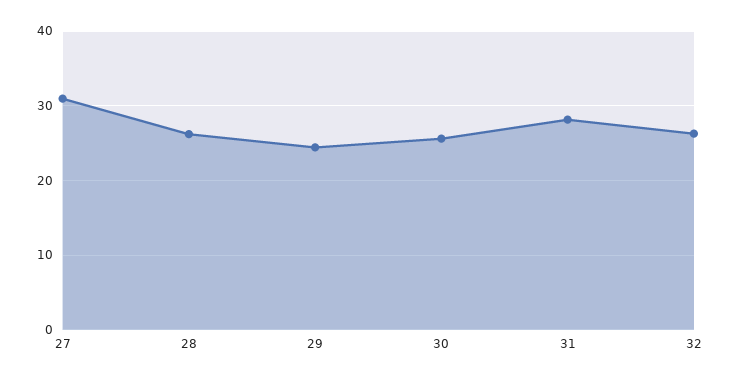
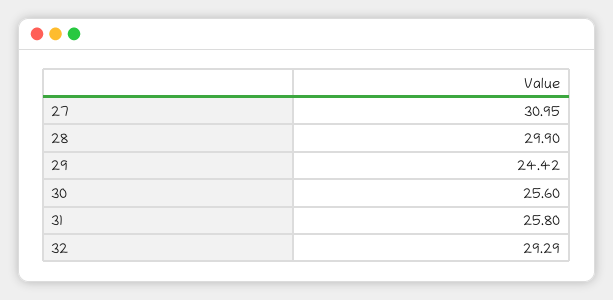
28: 26 -> 29.9
31: 28 -> 25.8
32: 26 -> 29.29

